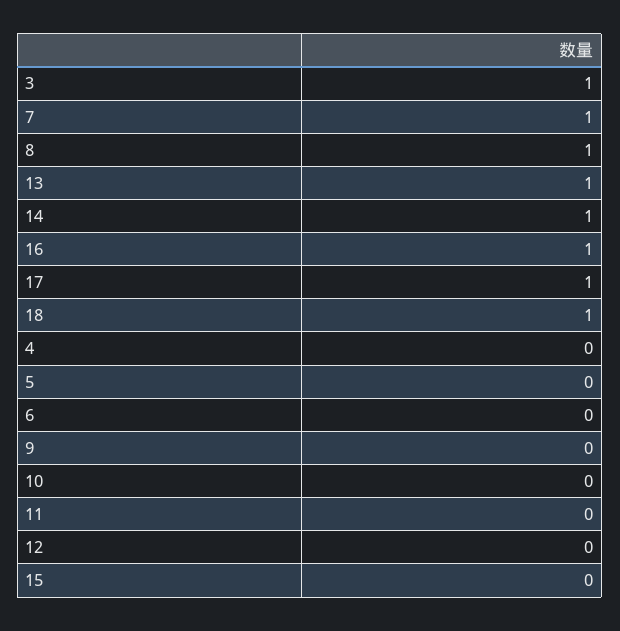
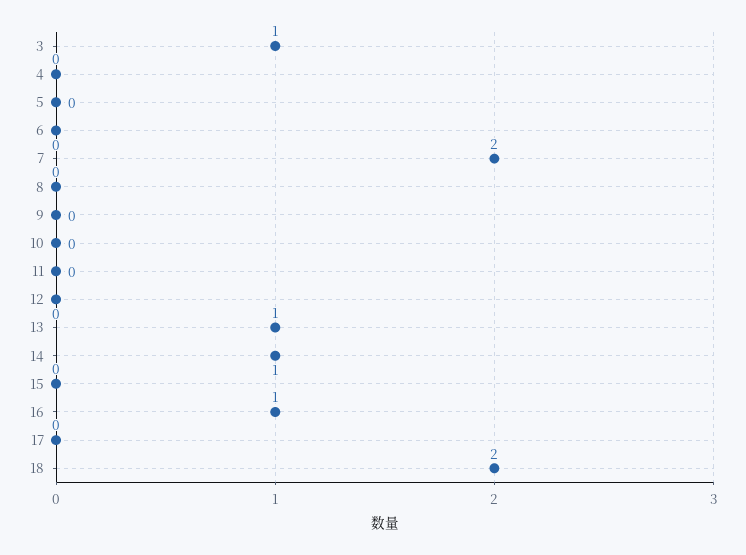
7: 1 -> 2
8: 1 -> 0
17: 1 -> 0
18: 1 -> 2

